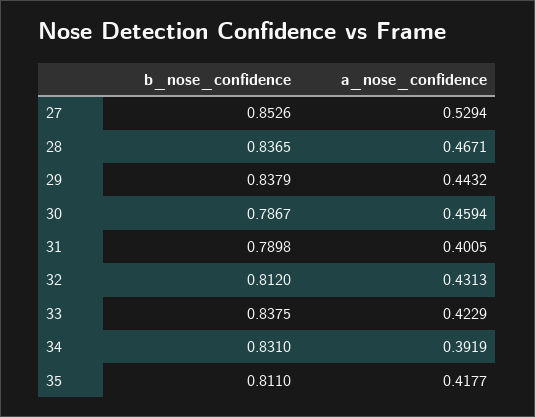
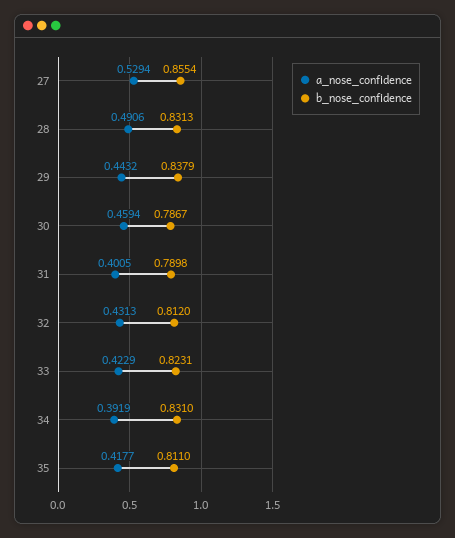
b_nose_confidence, 27: 0.8526 -> 0.8554
b_nose_confidence, 28: 0.8365 -> 0.8313
a_nose_confidence, 28: 0.4671 -> 0.4906
b_nose_confidence, 33: 0.8375 -> 0.8231

